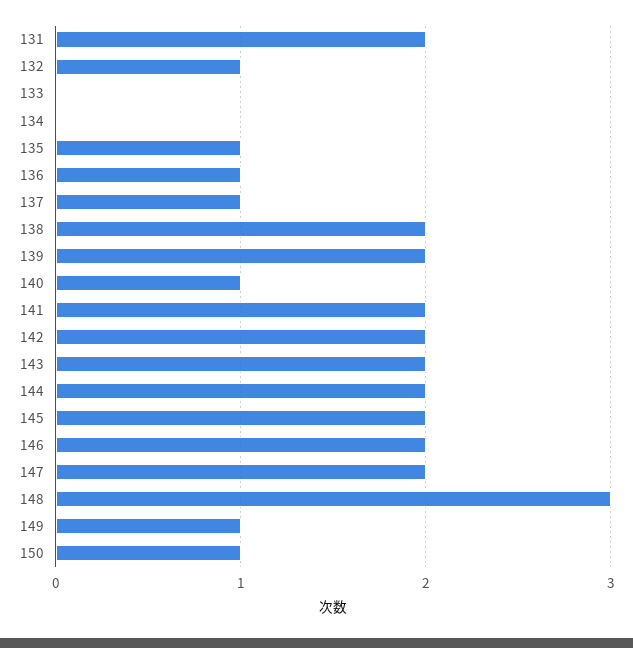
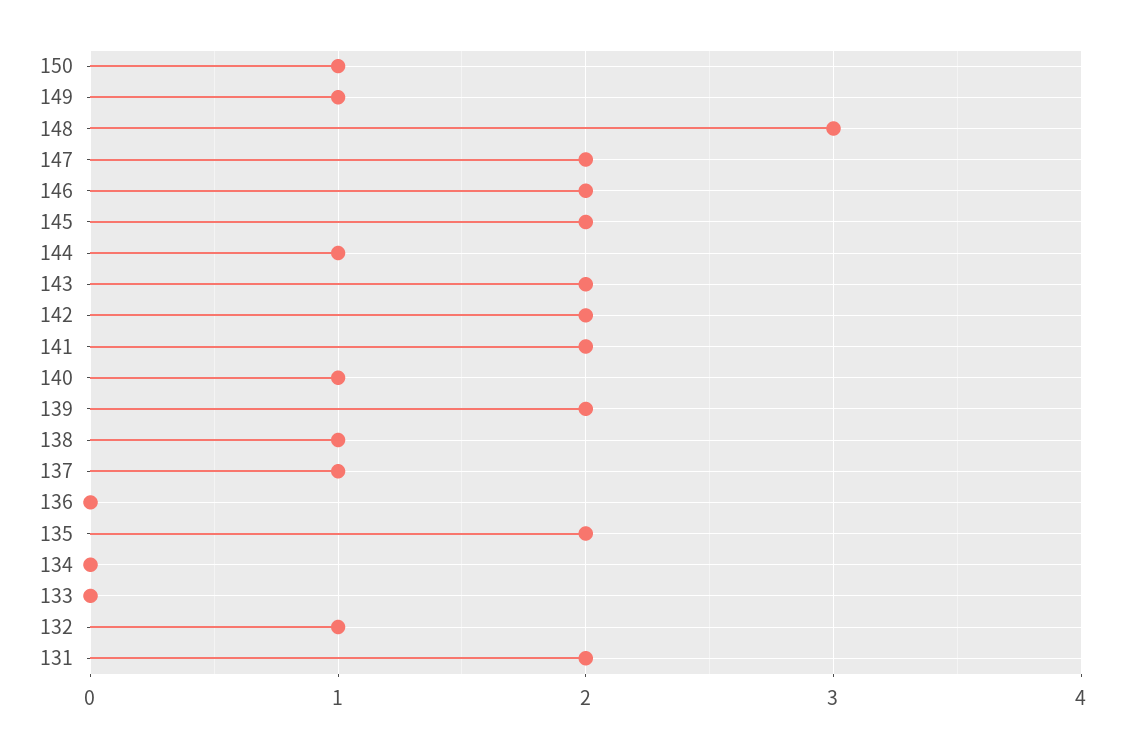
135: 1 -> 2
136: 1 -> 0
138: 2 -> 1
144: 2 -> 1

